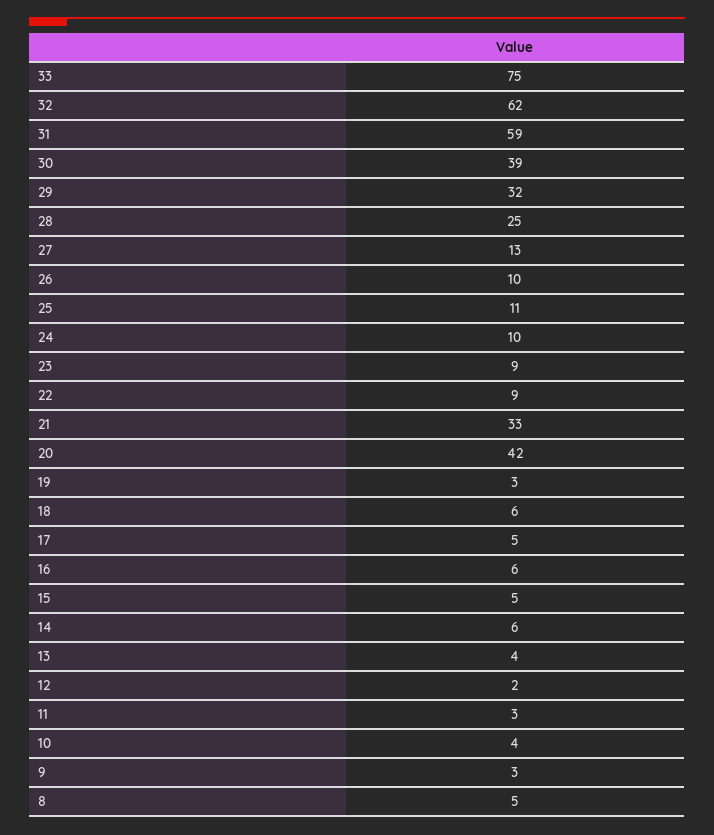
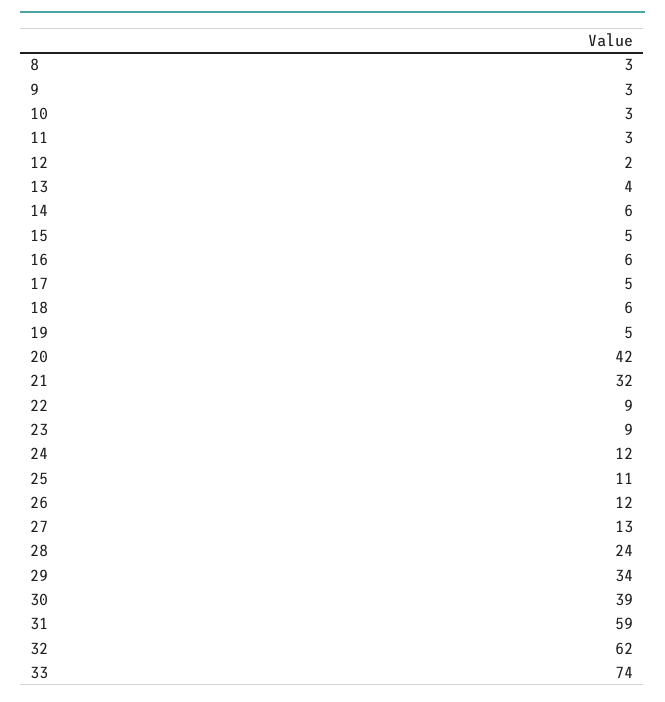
33: 75 -> 74
29: 32 -> 34
28: 25 -> 24
26: 10 -> 12
24: 10 -> 12
21: 33 -> 32
19: 3 -> 5
10: 4 -> 3
8: 5 -> 3

